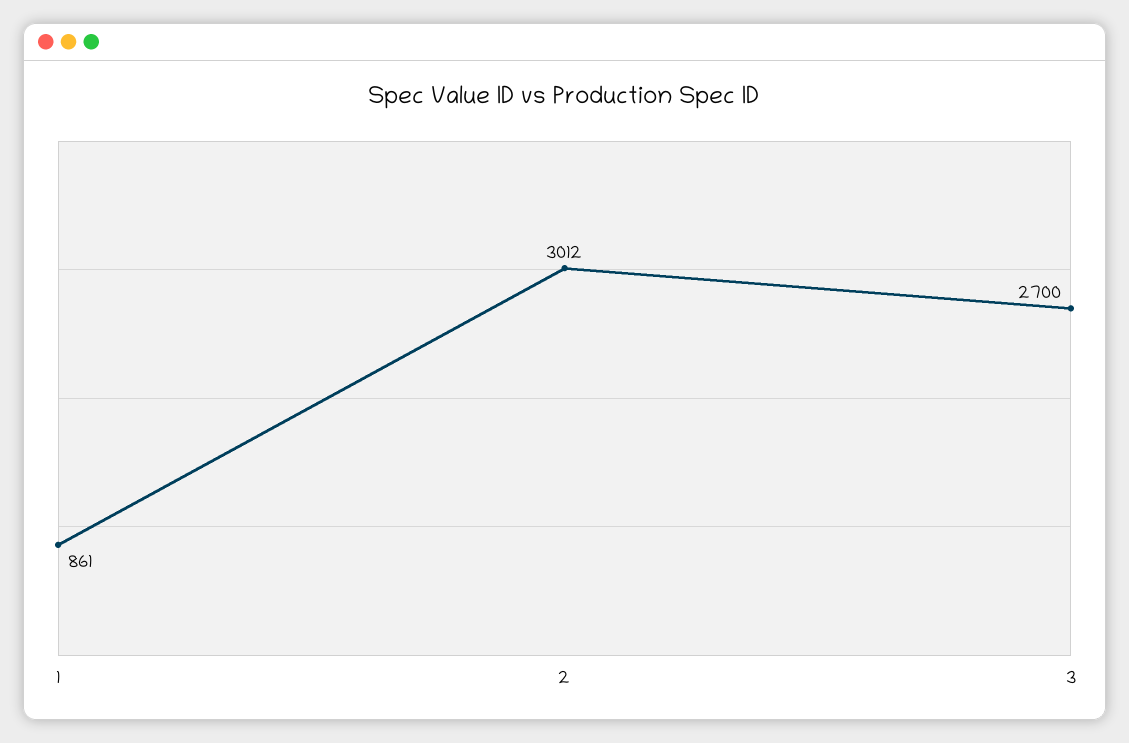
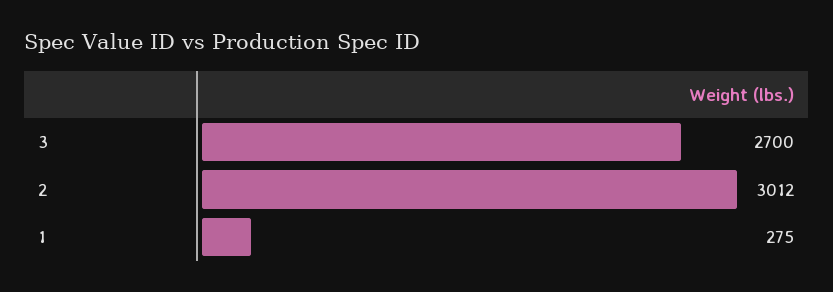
1: 861 -> 275

